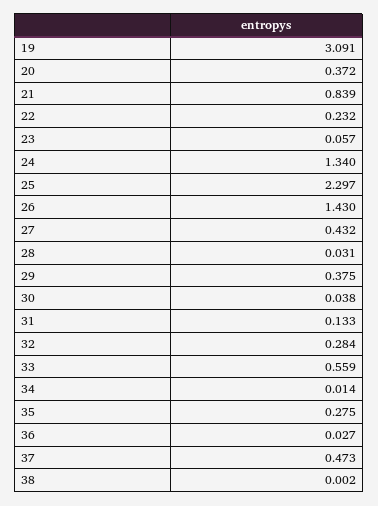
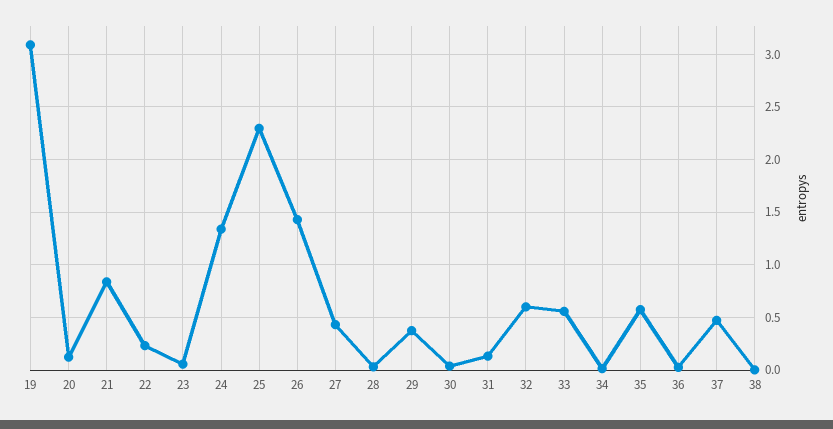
20: 0.372 -> 0.1
32: 0.284 -> 0.6
35: 0.275 -> 0.6

